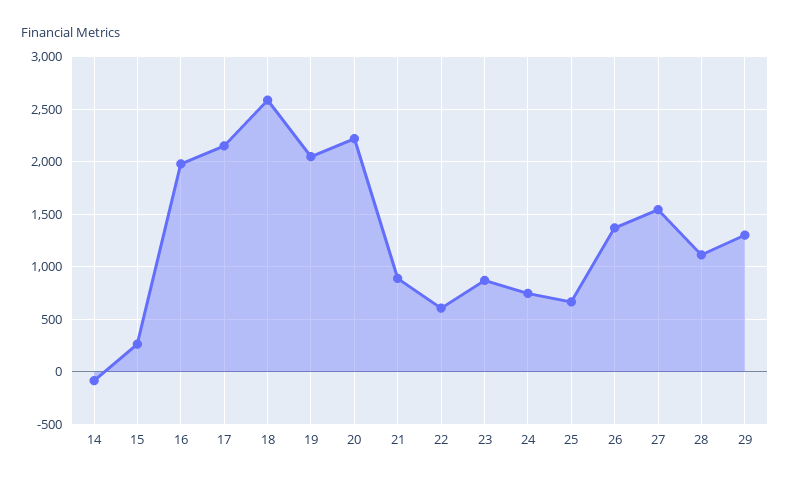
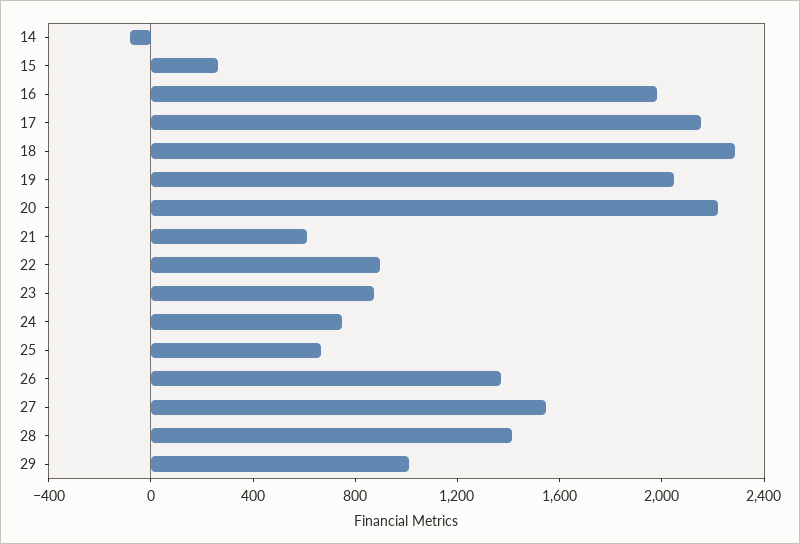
18: 2600 -> 2300
21: 900 -> 600
22: 600 -> 900
28: 1100 -> 1400
29: 1300 -> 1000

